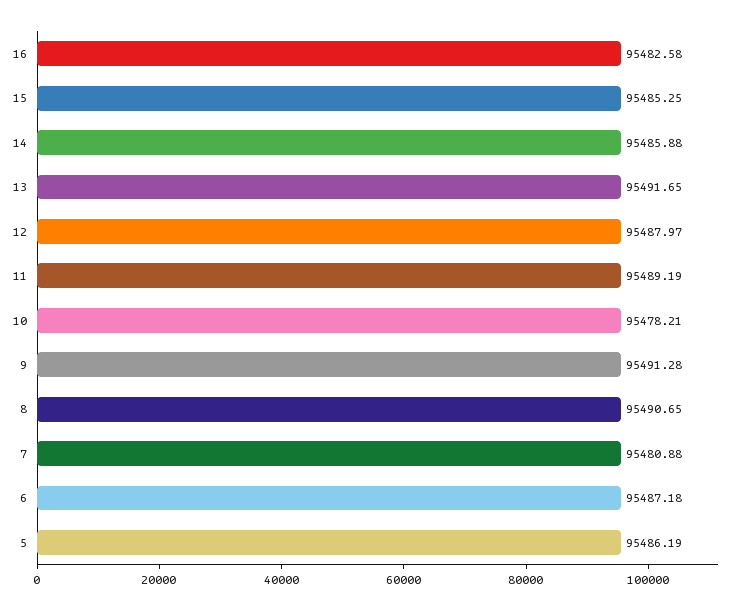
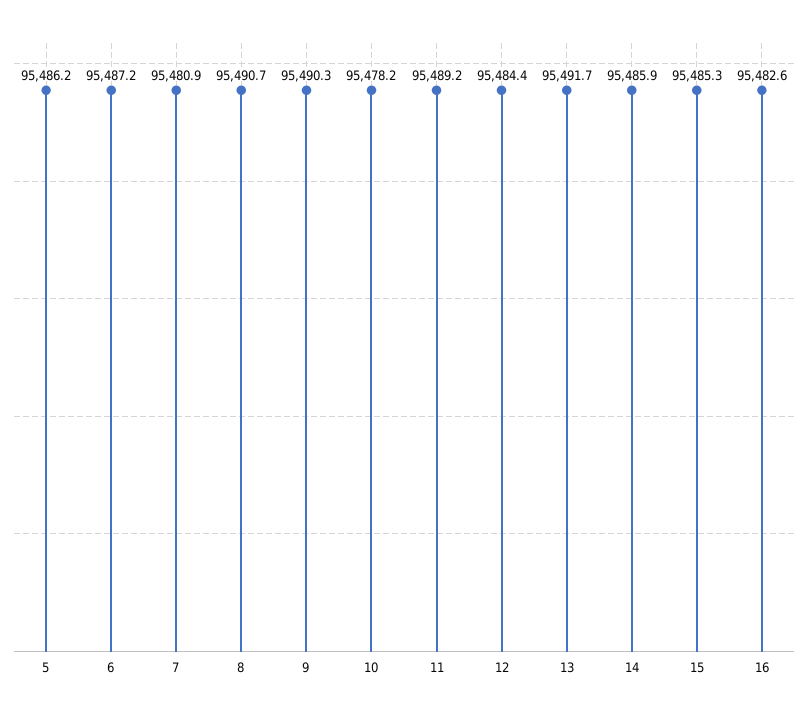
12: 95487.97 -> 95484.4
9: 95491.28 -> 95490.3

